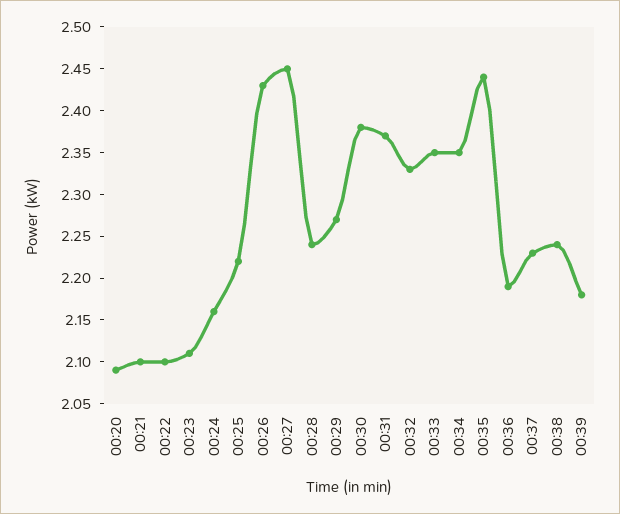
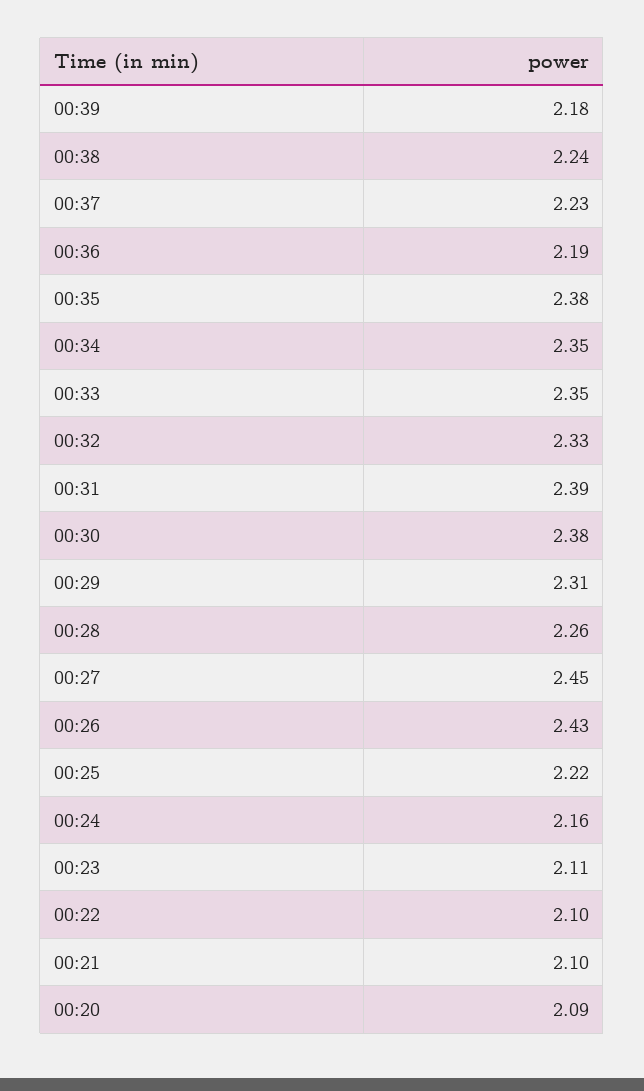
00:28: 2.24 -> 2.26
00:29: 2.27 -> 2.31
00:31: 2.37 -> 2.39
00:35: 2.44 -> 2.38

